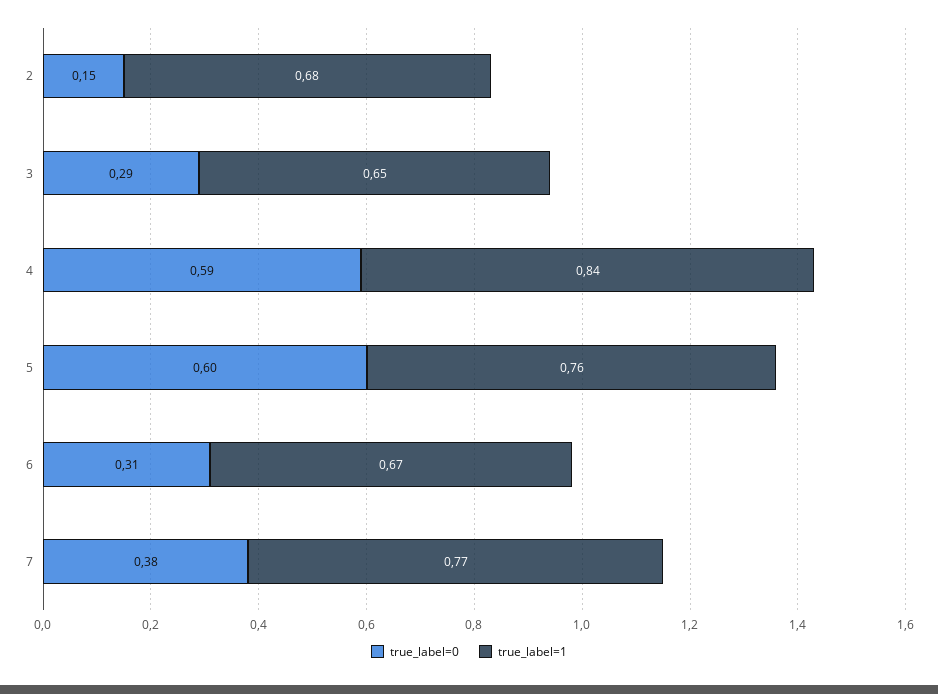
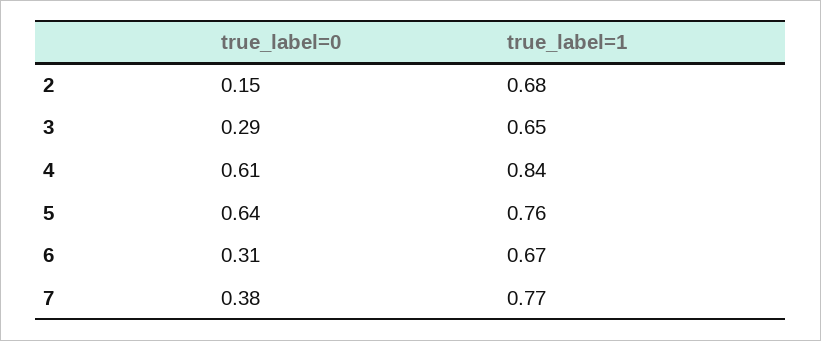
true_label=0, 4: 0.59 -> 0.61
true_label=0, 5: 0.6 -> 0.64

